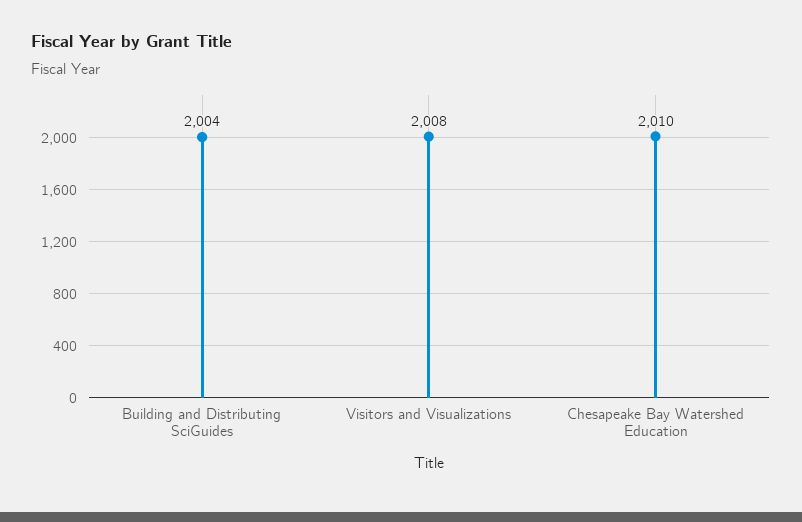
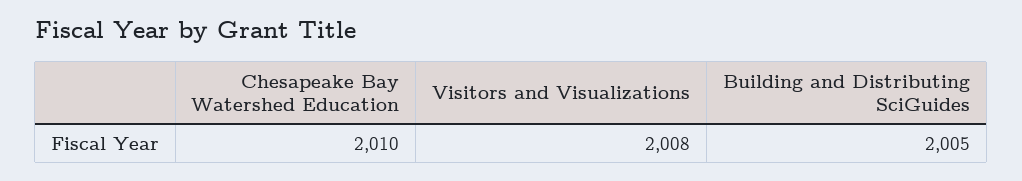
Building and Distributing SciGuides: 2004 -> 2005

